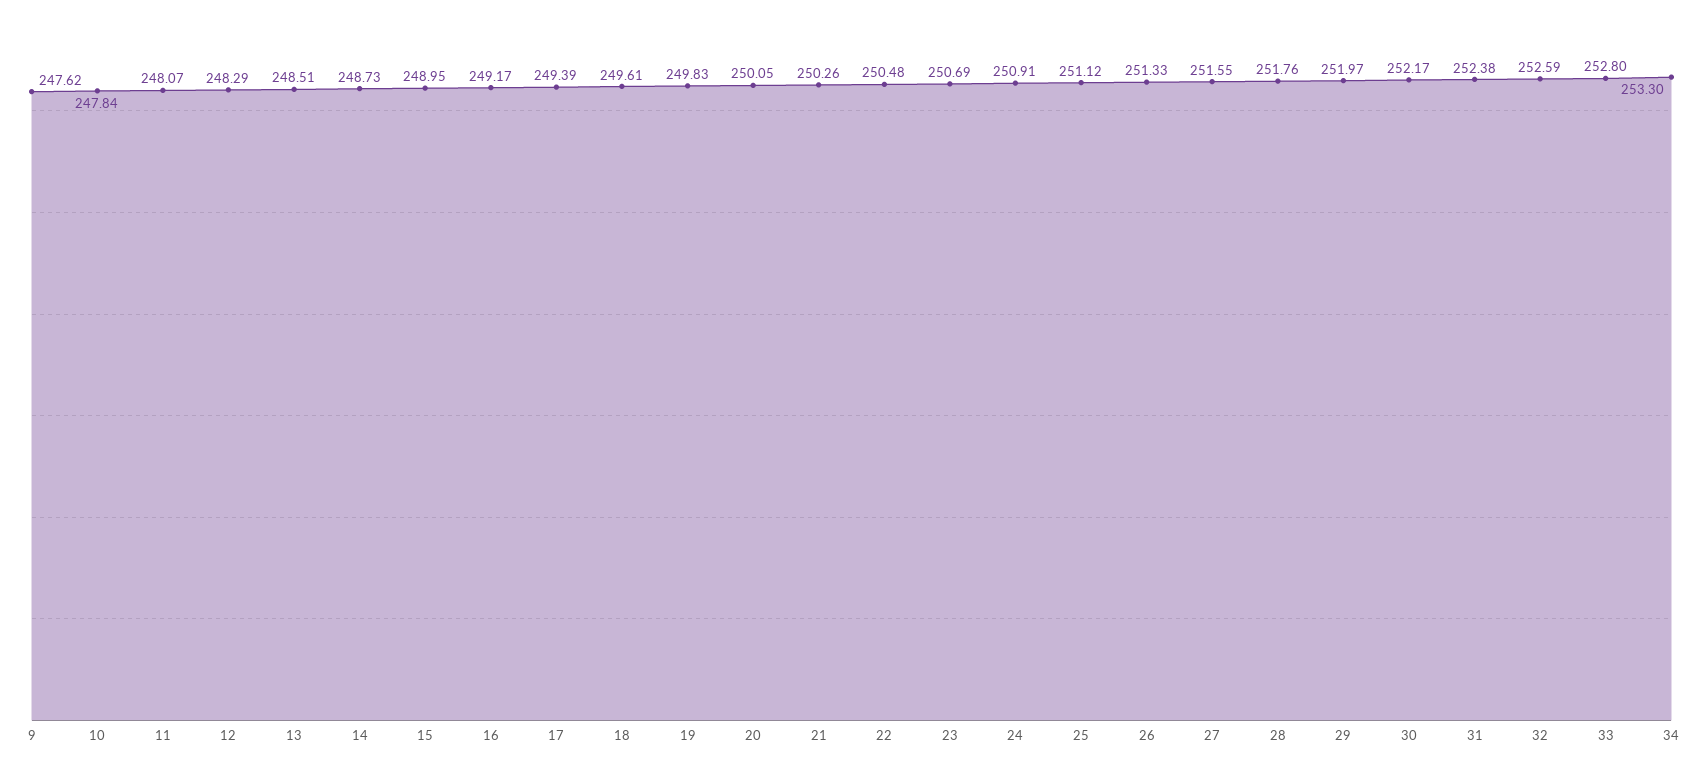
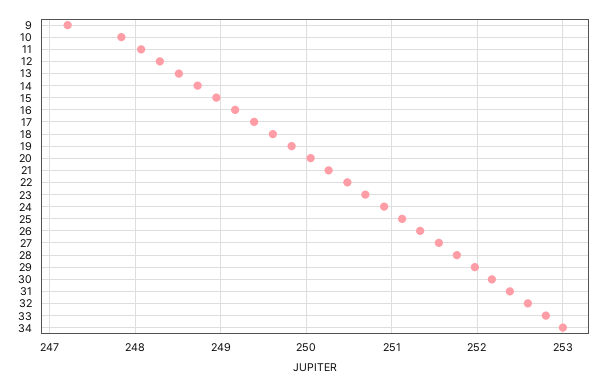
9: 247.62 -> 247.2
34: 253.3 -> 253

